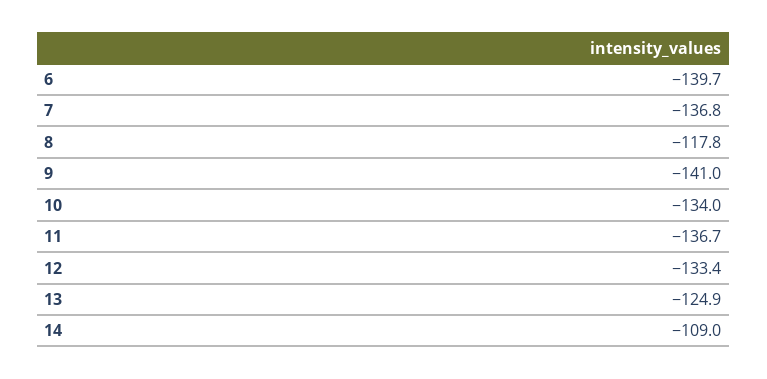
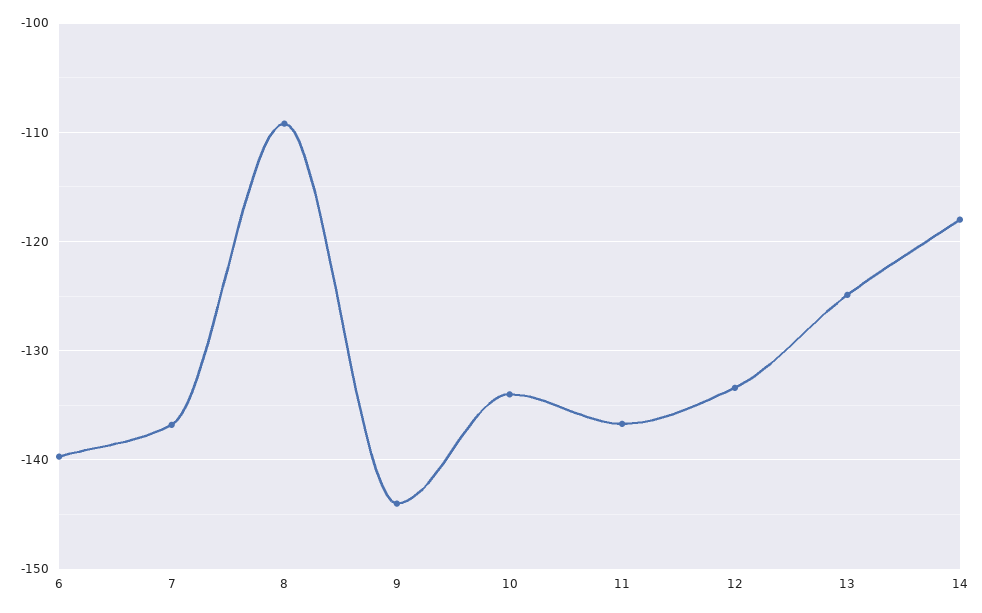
8: -117.8 -> -109
9: -141 -> -144
14: -109 -> -118

